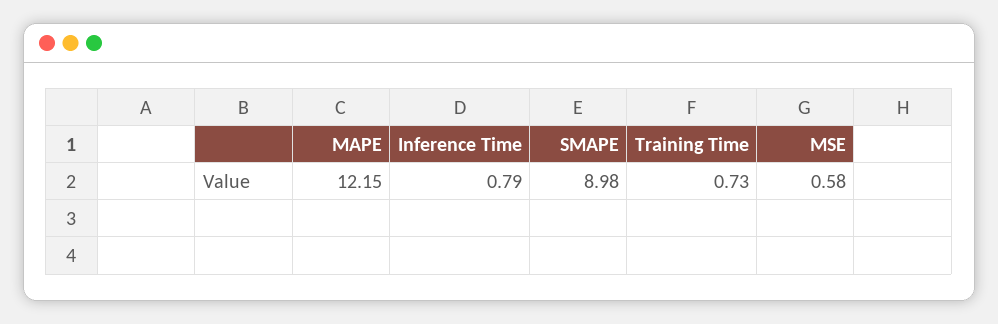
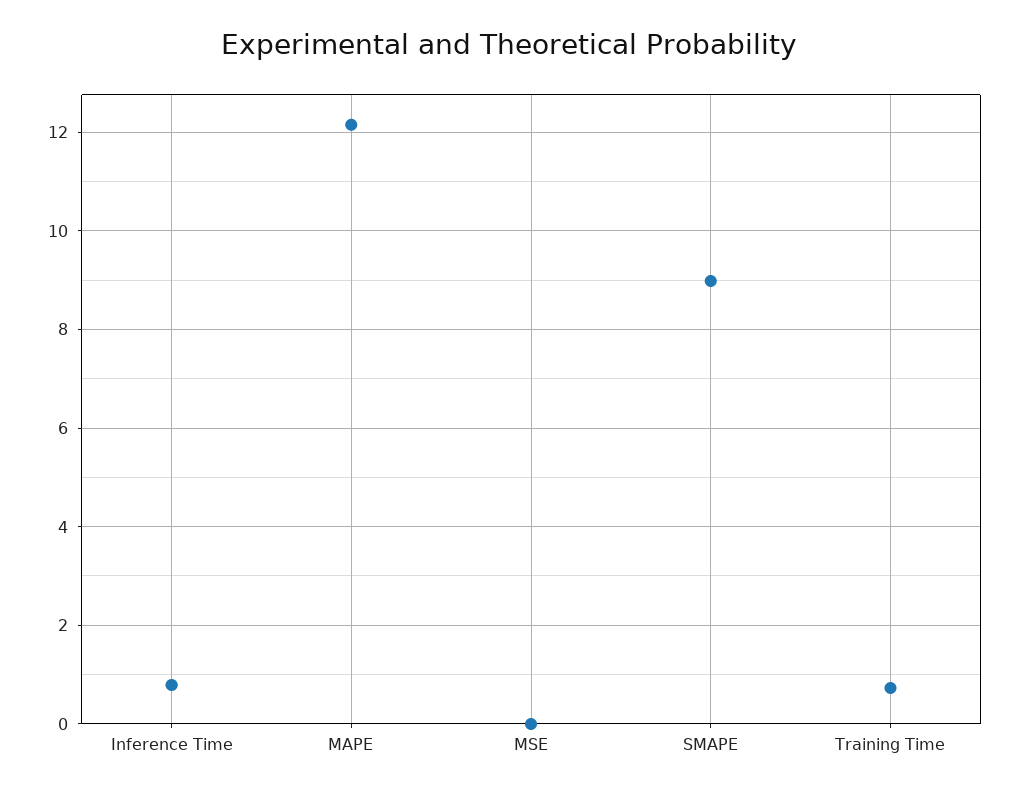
MSE: 0.58 -> 0

